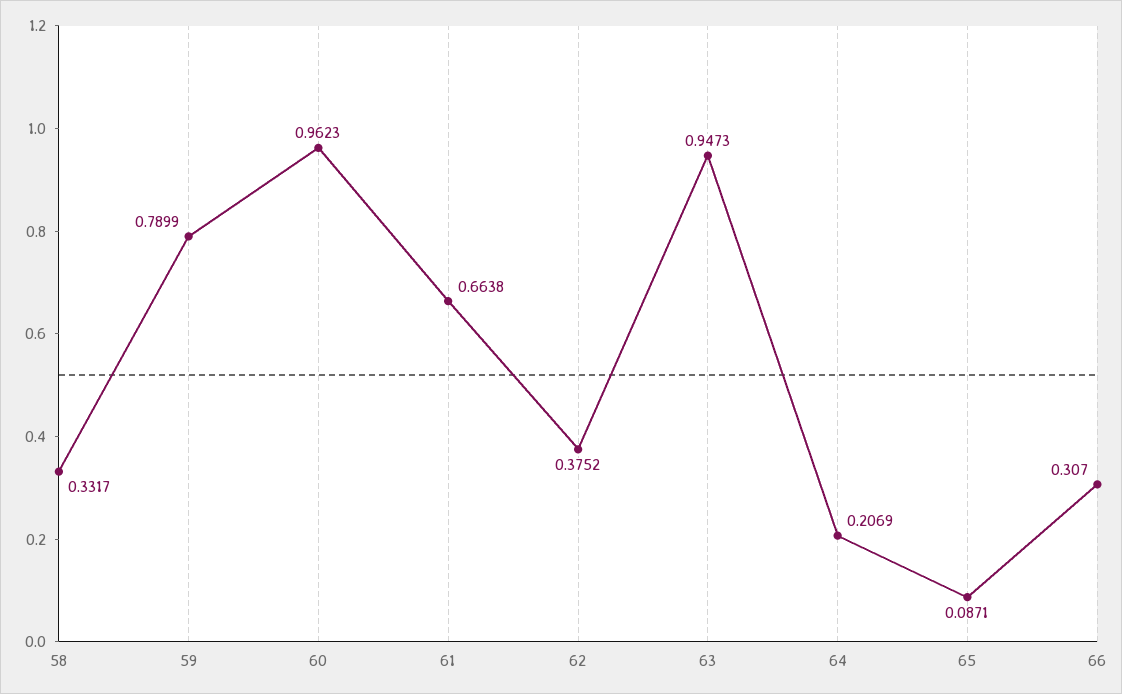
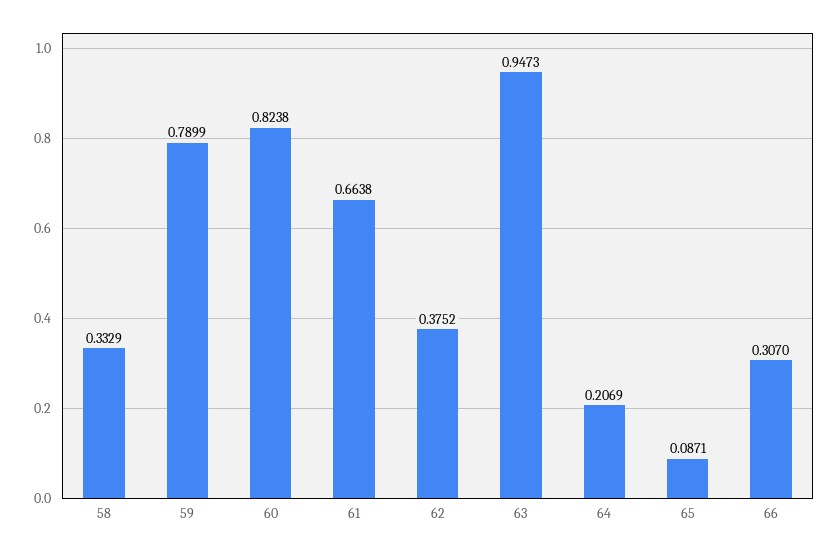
58: 0.3317 -> 0.3329
60: 0.9623 -> 0.8238

